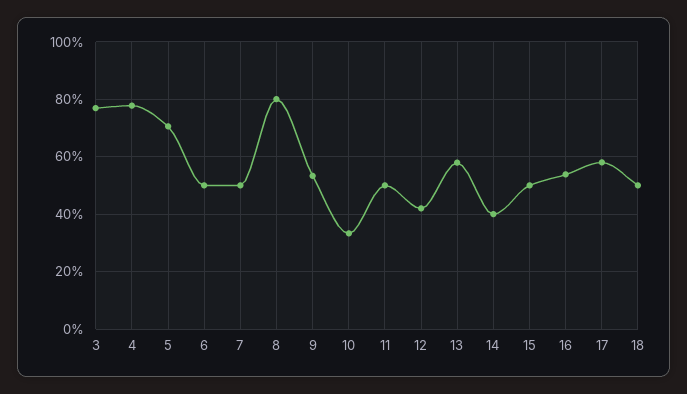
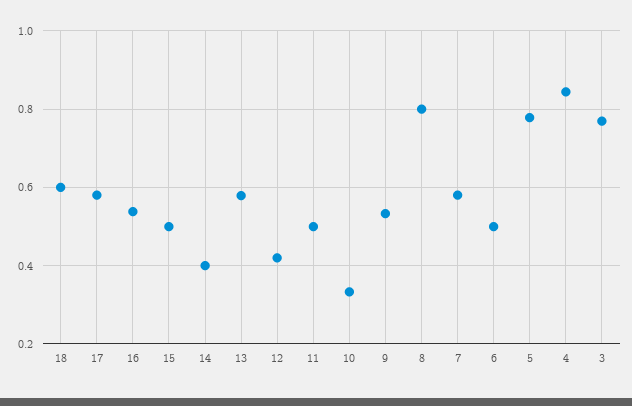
4: 0.775 -> 0.84
5: 0.7 -> 0.78
7: 0.5 -> 0.58
18: 0.5 -> 0.6

